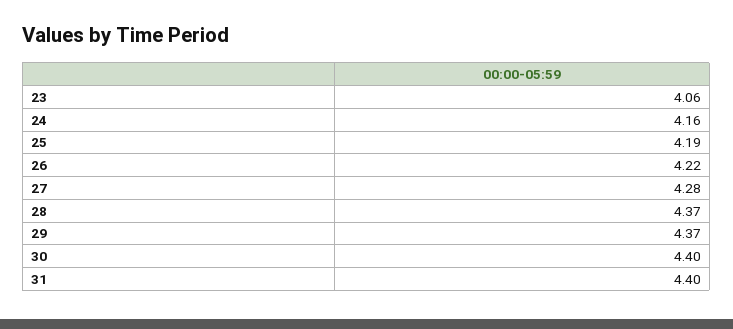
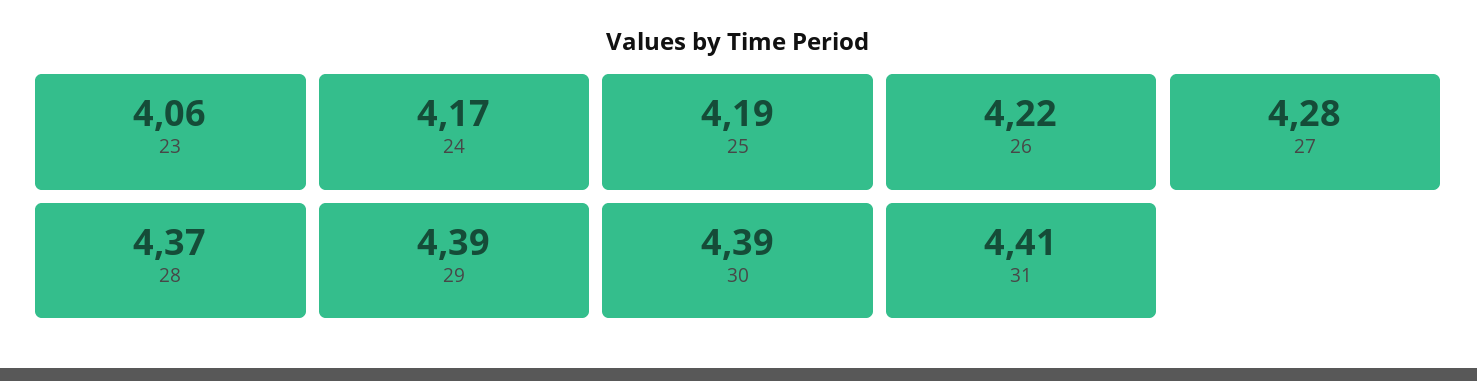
24: 4.16 -> 4.17
29: 4.37 -> 4.39
30: 4.4 -> 4.39
31: 4.4 -> 4.41

